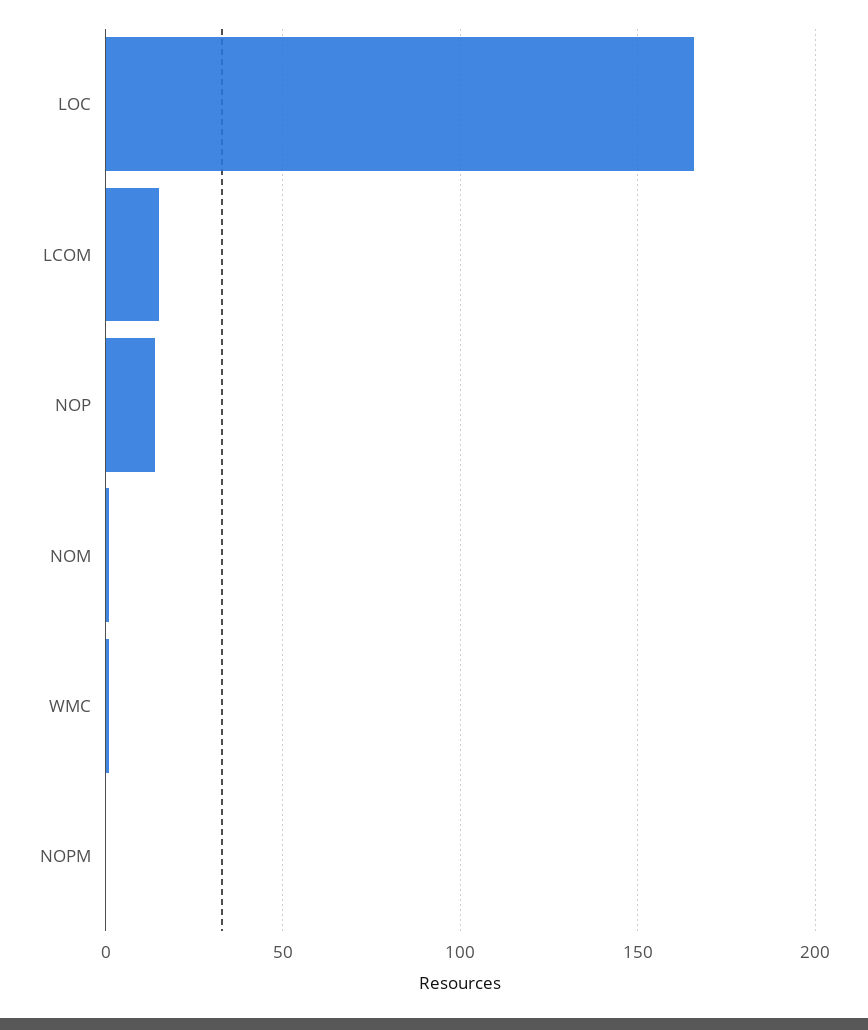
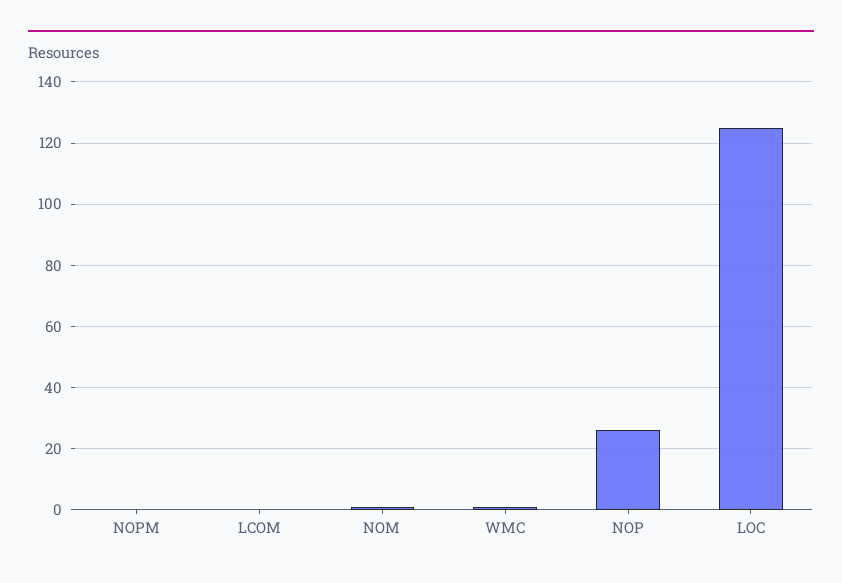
LOC: 165 -> 125
LCOM: 15 -> 0
NOP: 15 -> 25

